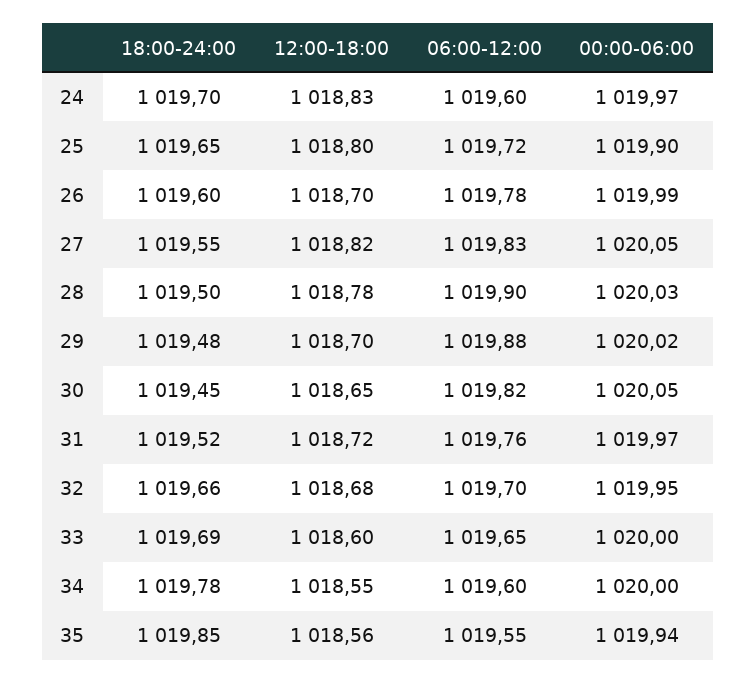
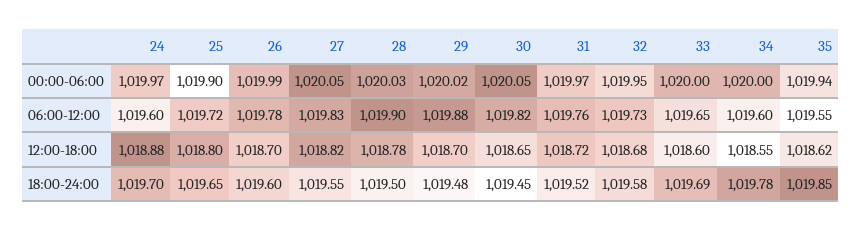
12:00-18:00, 24: 1018.83 -> 1018.88
18:00-24:00, 32: 1019.66 -> 1019.58
06:00-12:00, 32: 1019.7 -> 1019.73
12:00-18:00, 35: 1018.56 -> 1018.62

